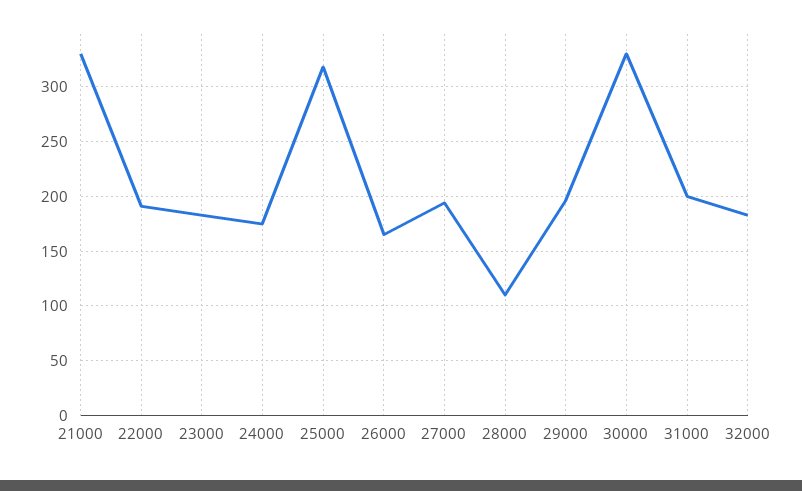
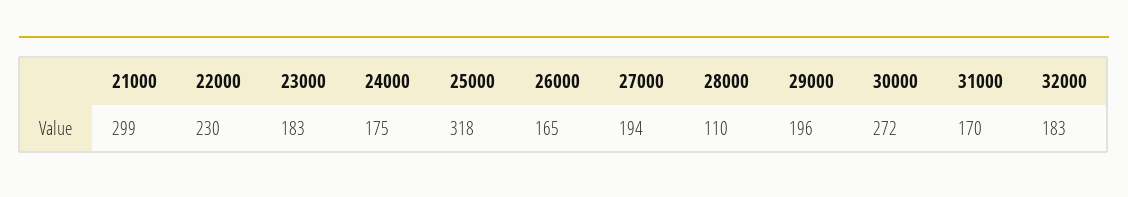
21000: 330 -> 299
22000: 190 -> 230
30000: 330 -> 272
31000: 200 -> 170

